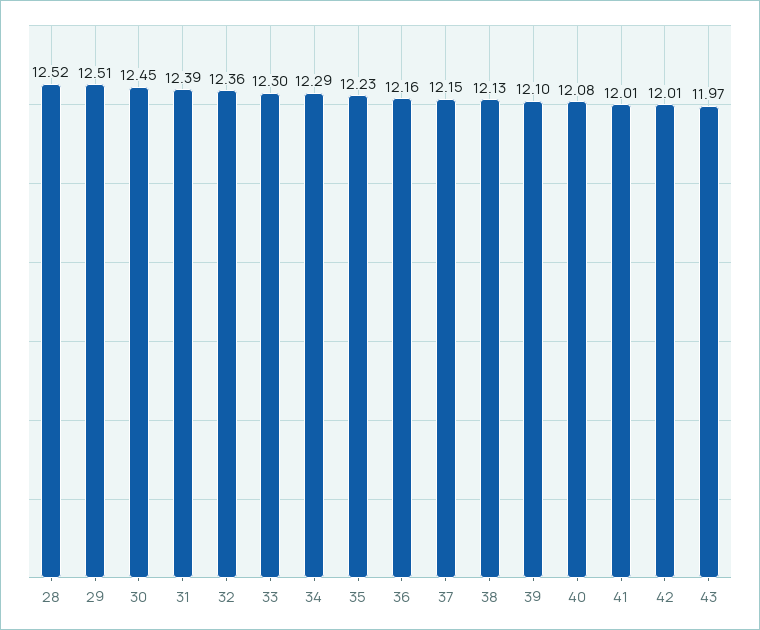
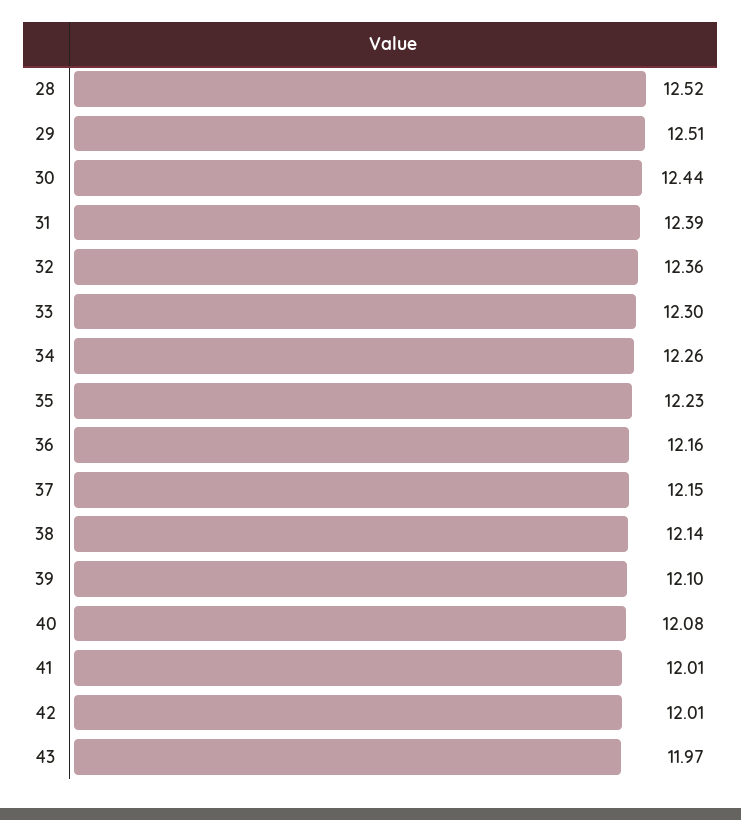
30: 12.45 -> 12.44
34: 12.29 -> 12.26
38: 12.13 -> 12.14

